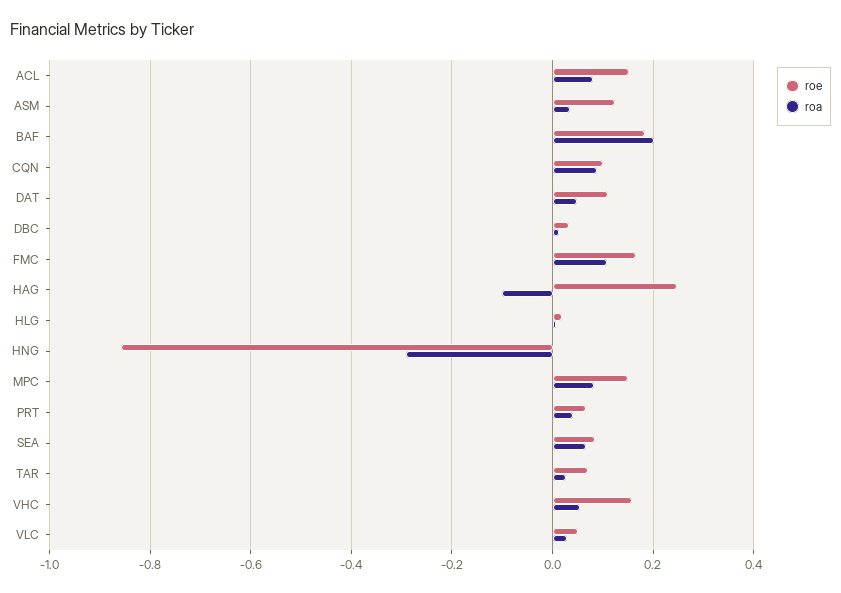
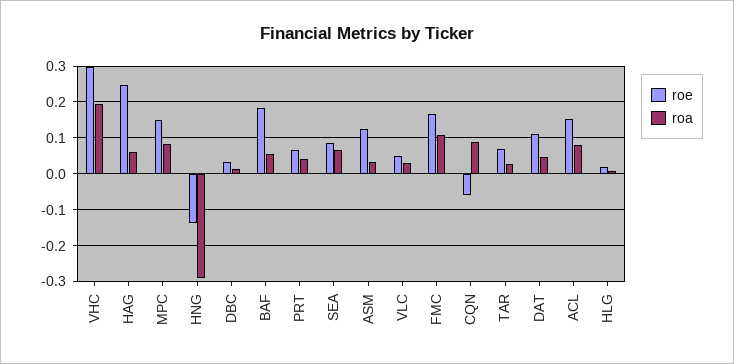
roa, BAF: 0.2 -> 0.06
roe, CQN: 0.1 -> -0.06
roa, HAG: -0.1 -> 0.06
roe, HNG: -0.86 -> -0.14
roe, VHC: 0.16 -> 0.3
roa, VHC: 0.06 -> 0.2

